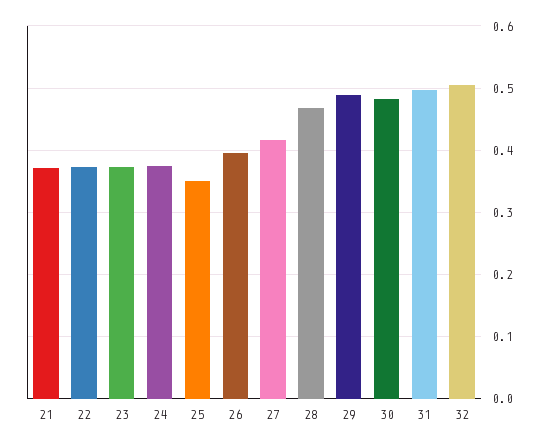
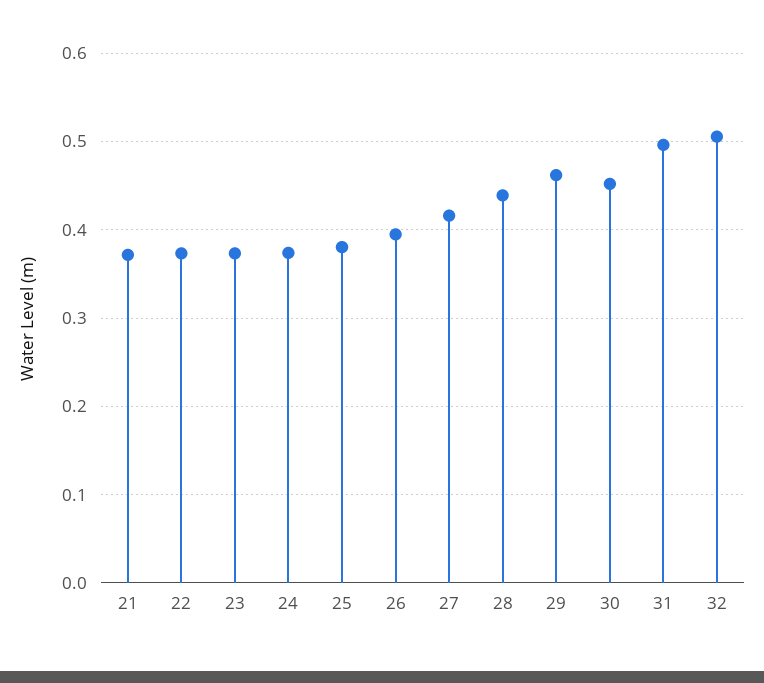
25: 0.35 -> 0.38
28: 0.47 -> 0.44
29: 0.49 -> 0.46
30: 0.48 -> 0.45

